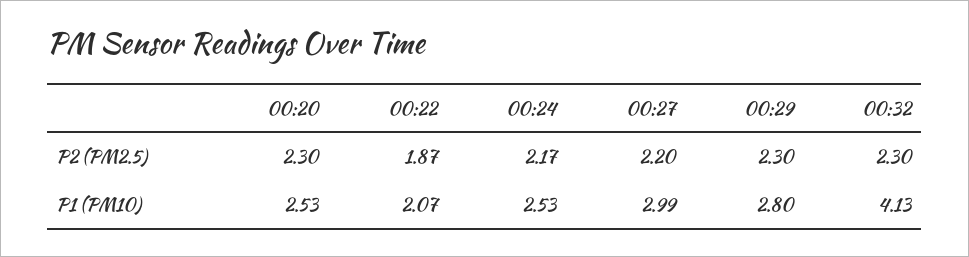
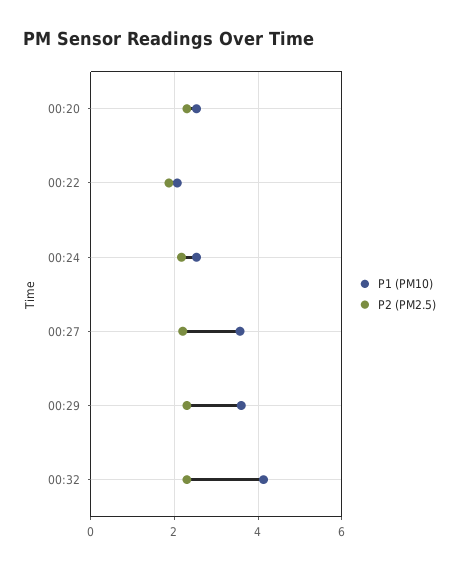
P1 (PM10), 00:27: 2.99 -> 3.6
P1 (PM10), 00:29: 2.8 -> 3.6

